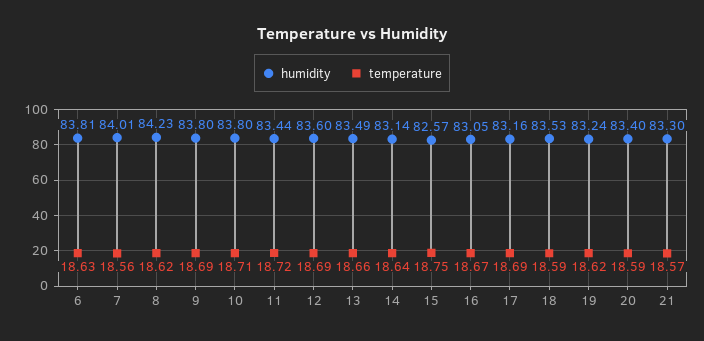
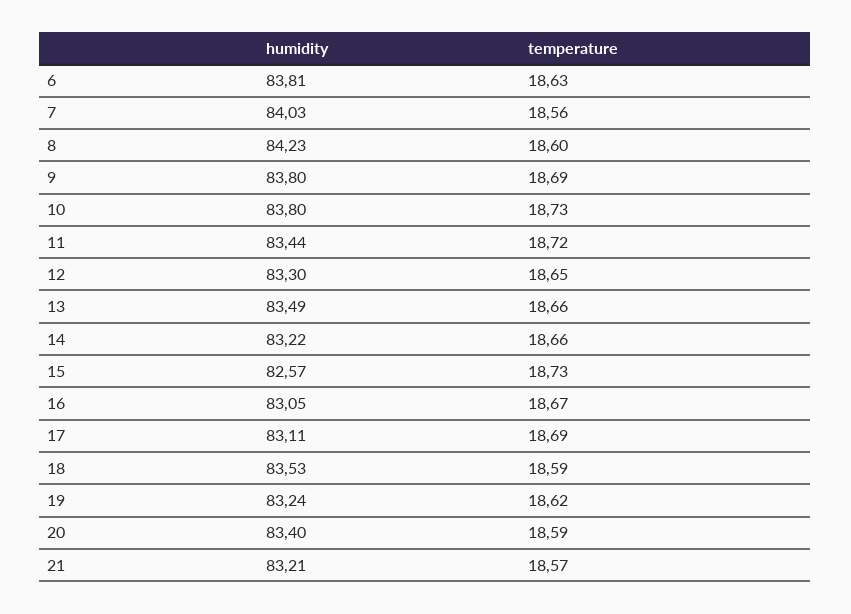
humidity, 7: 84.01 -> 84.03
temperature, 8: 18.62 -> 18.6
temperature, 10: 18.71 -> 18.73
humidity, 12: 83.6 -> 83.3
temperature, 12: 18.69 -> 18.65
humidity, 14: 83.14 -> 83.22
temperature, 14: 18.64 -> 18.66
temperature, 15: 18.75 -> 18.73
humidity, 17: 83.16 -> 83.11
humidity, 21: 83.3 -> 83.21

